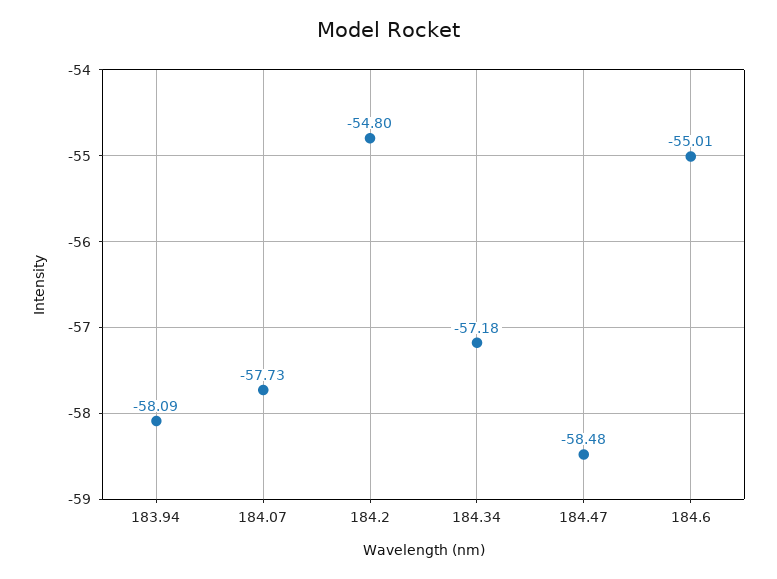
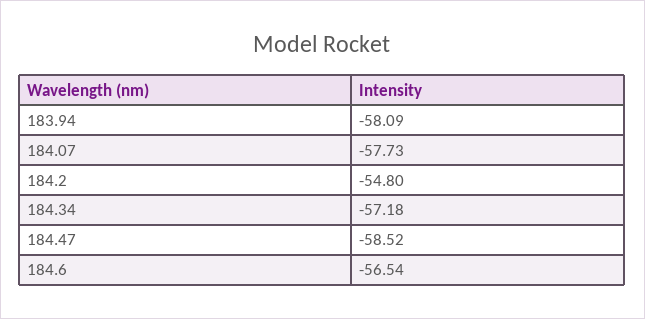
184.47: -58.48 -> -58.52
184.6: -55.01 -> -56.54

